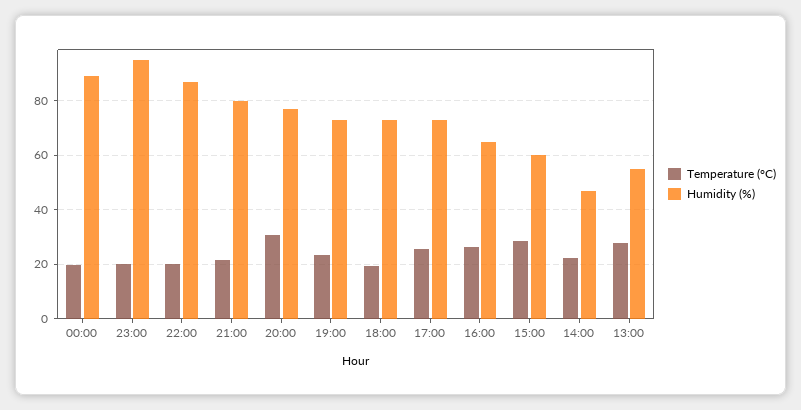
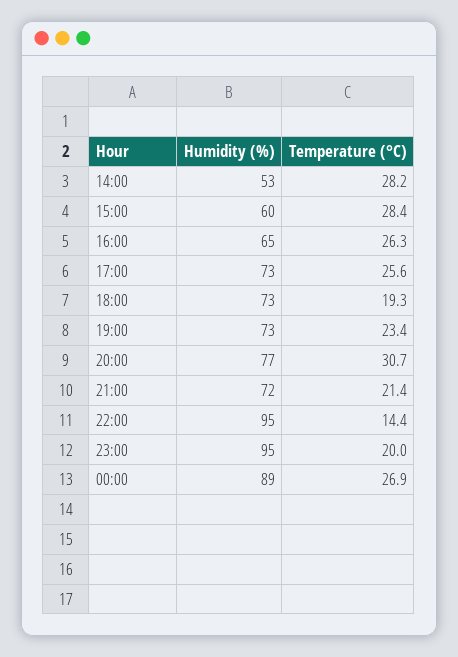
Temperature (°C), 00:00: 20 -> 26.9
Temperature (°C), 22:00: 20 -> 14.4
Humidity (%), 22:00: 87.5 -> 95
Humidity (%), 21:00: 80 -> 72
Temperature (°C), 14:00: 22.5 -> 28.2
Humidity (%), 14:00: 47.5 -> 53
Temperature (°C), 13:00: 27.5 -> none
Humidity (%), 13:00: 55 -> none

